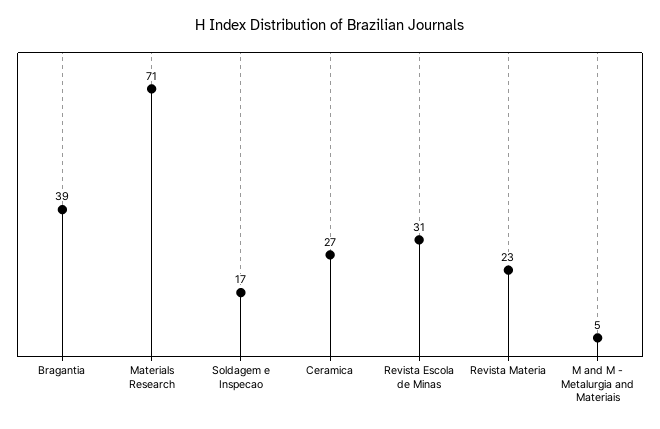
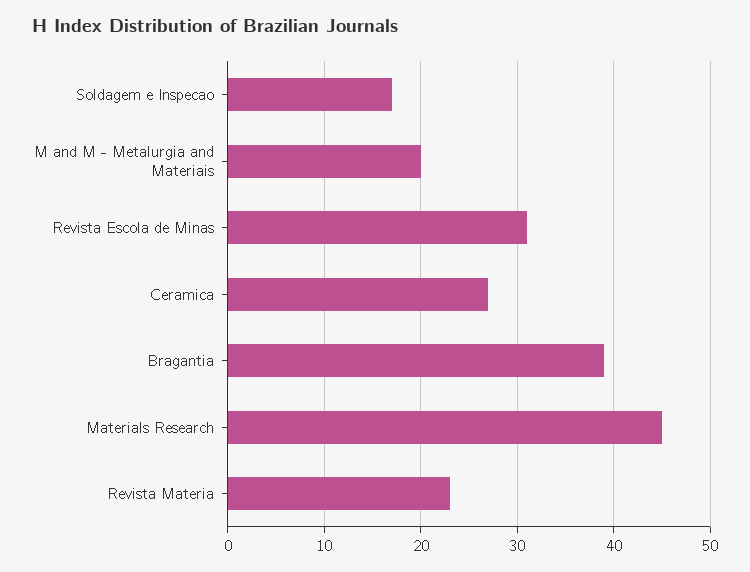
Materials Research: 71 -> 45
M and M - Metalurgia and Materiais: 5 -> 20

